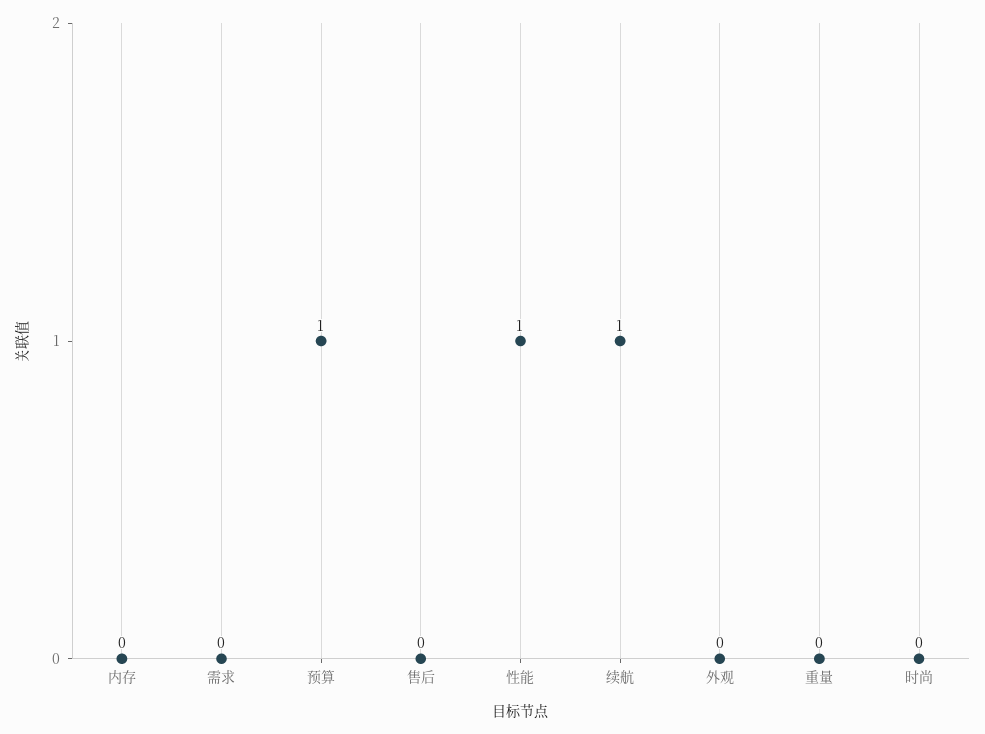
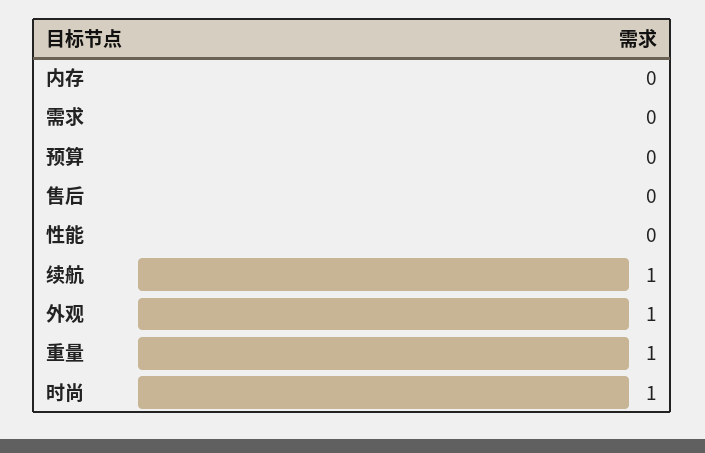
预算: 1 -> 0
性能: 1 -> 0
外观: 0 -> 1
重量: 0 -> 1
时尚: 0 -> 1

